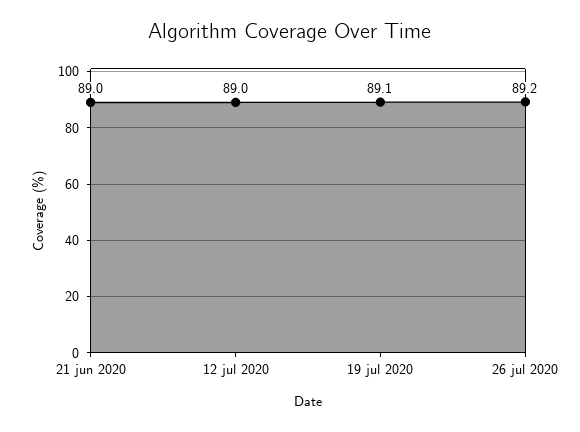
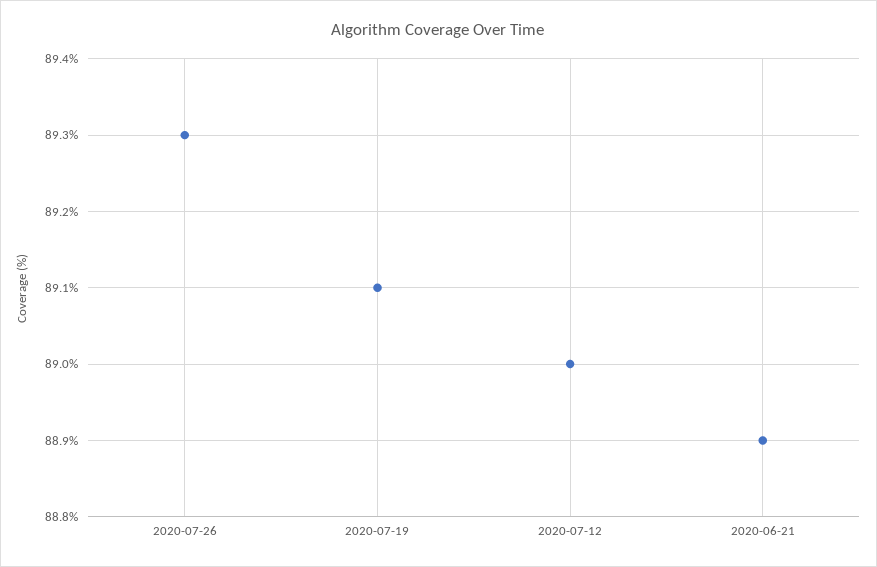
21 jun 2020: 89 -> 88.9
26 jul 2020: 89.2 -> 89.3

